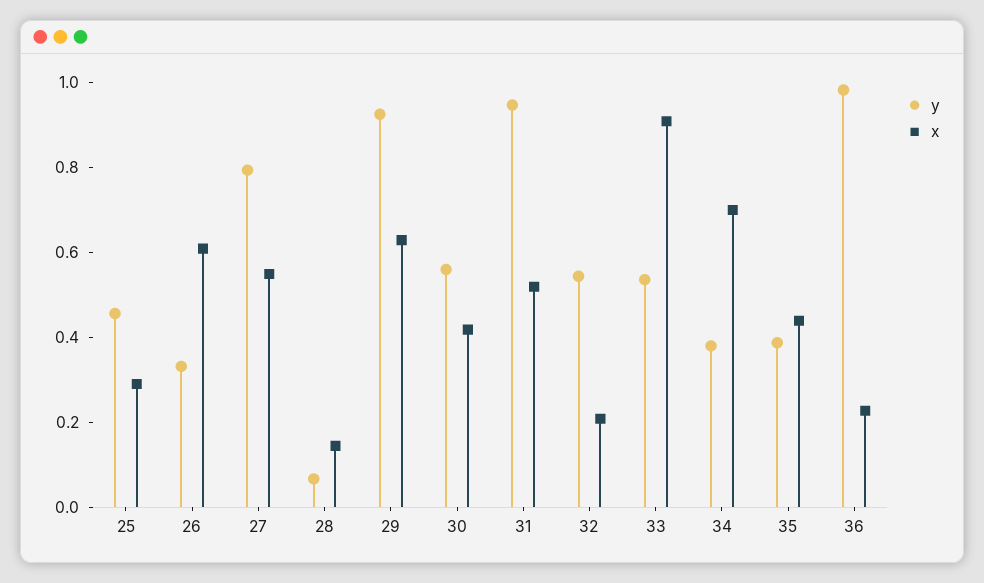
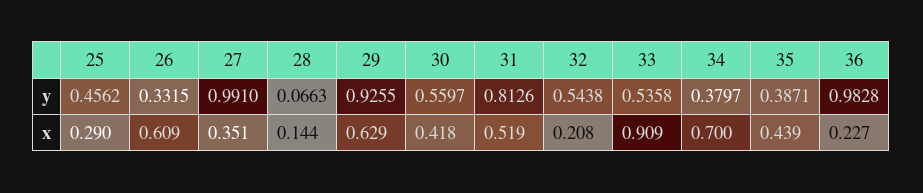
y, 27: 0.8 -> 0.991
x, 27: 0.55 -> 0.351
y, 31: 0.95 -> 0.8126

